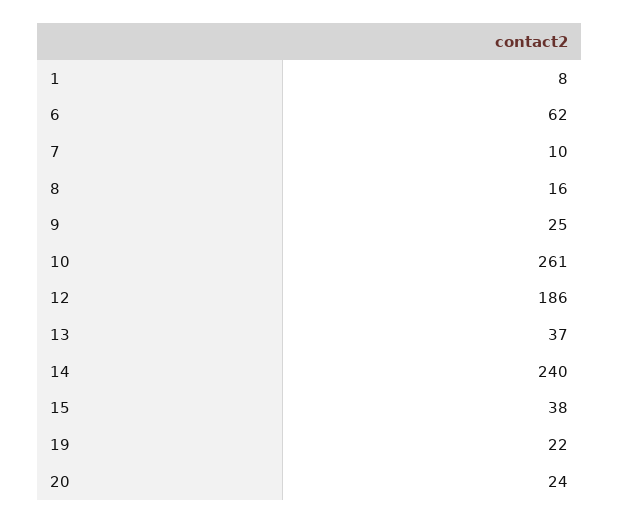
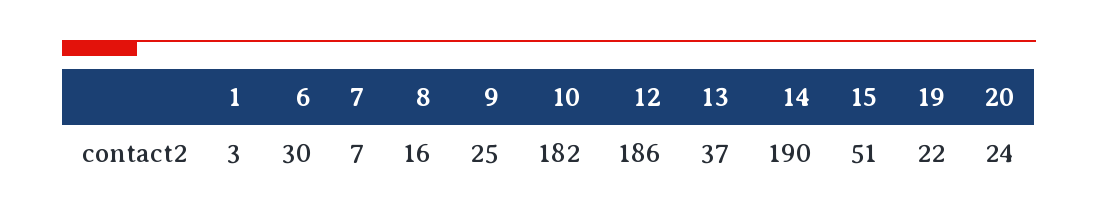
1: 8 -> 3
6: 62 -> 30
7: 10 -> 7
10: 261 -> 182
14: 240 -> 190
15: 38 -> 51

